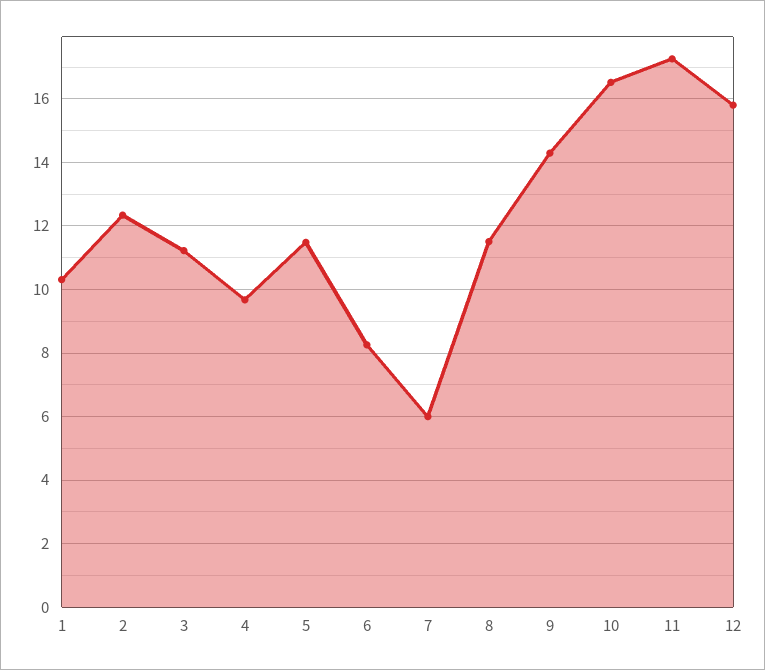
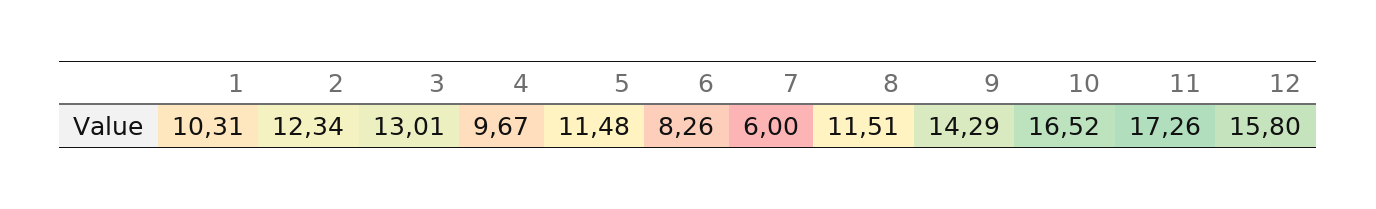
3: 11.2 -> 13.01

